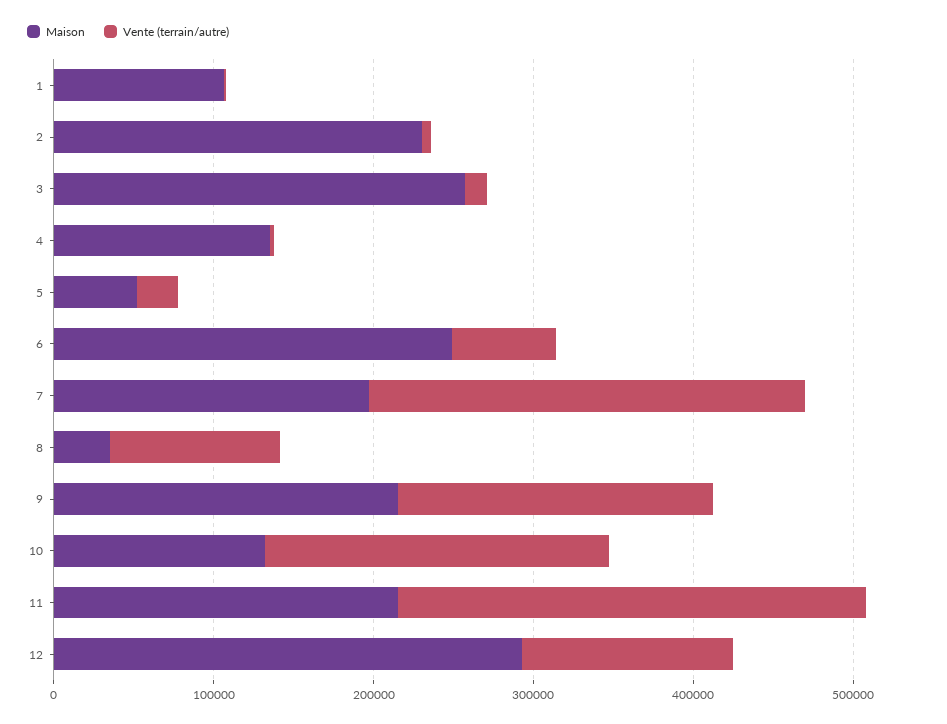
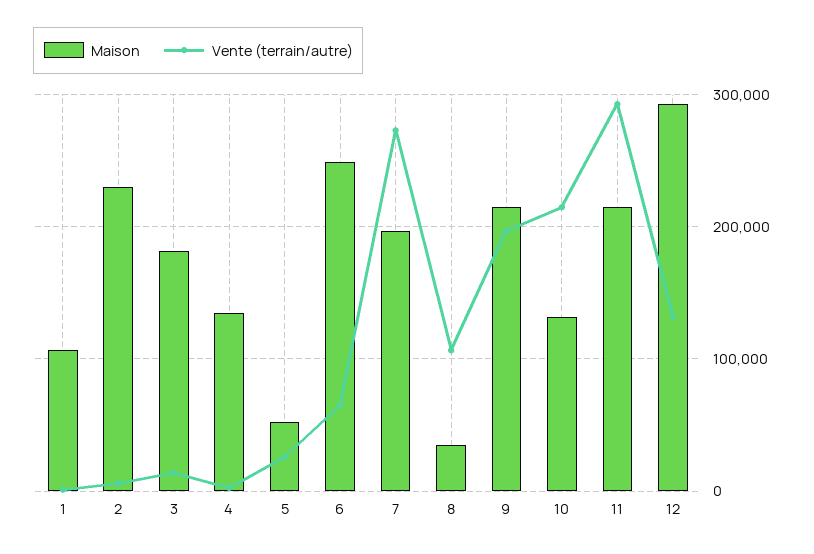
Maison, 3: 260000 -> 180000

